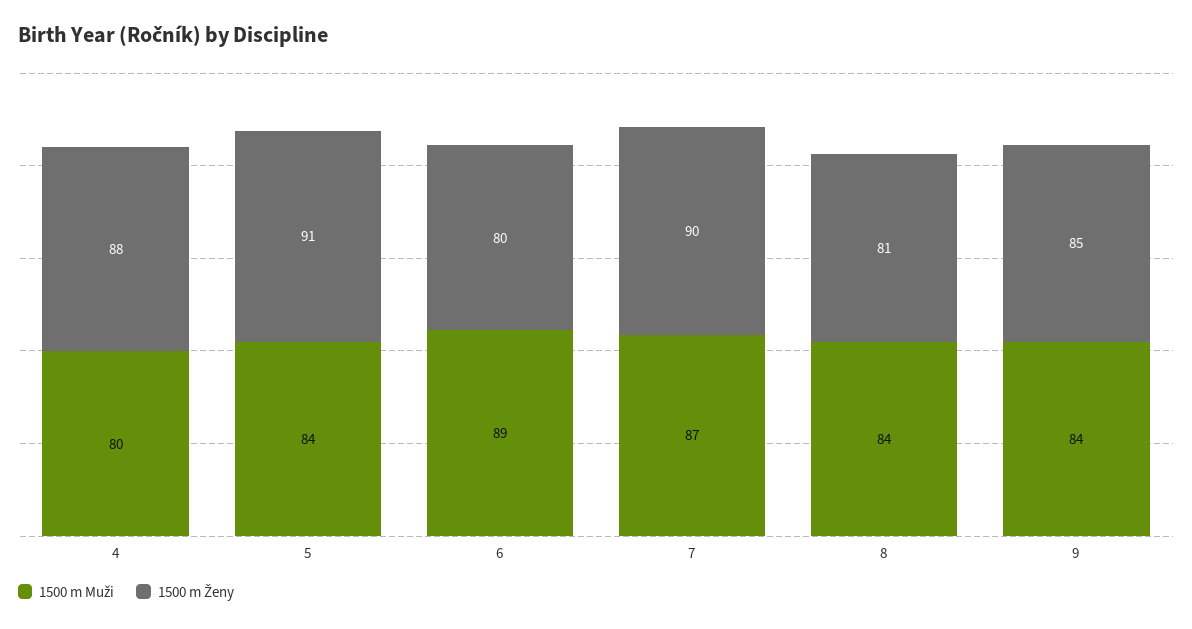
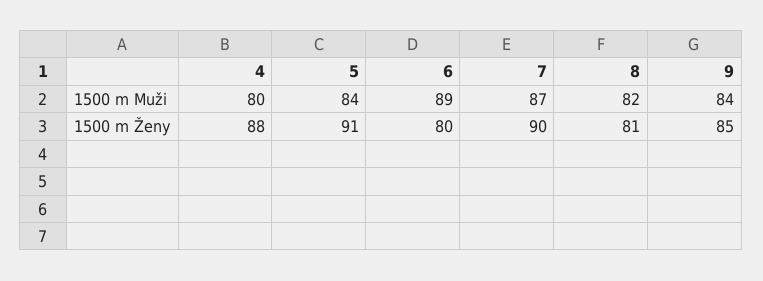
1500 m Muži, 8: 84 -> 82

